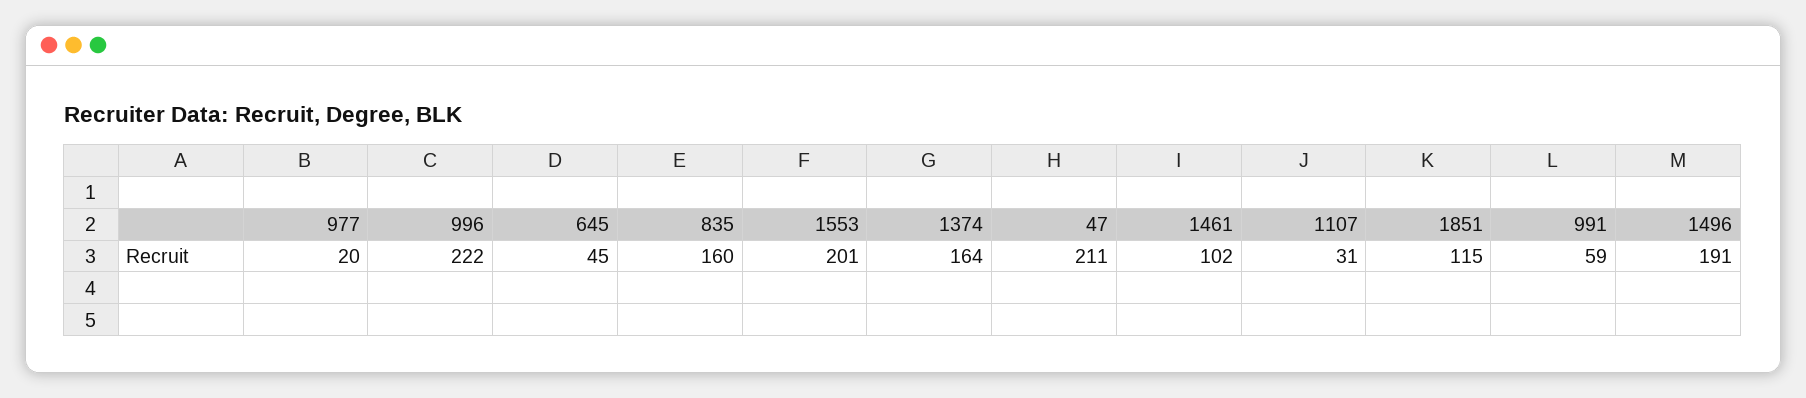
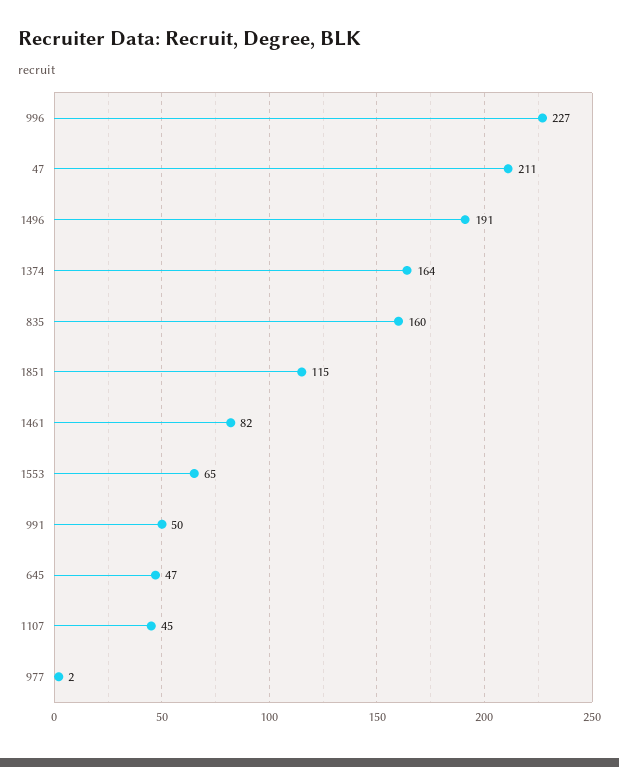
977: 20 -> 2
996: 222 -> 227
645: 45 -> 47
1553: 201 -> 65
1461: 102 -> 82
1107: 31 -> 45
991: 59 -> 50

